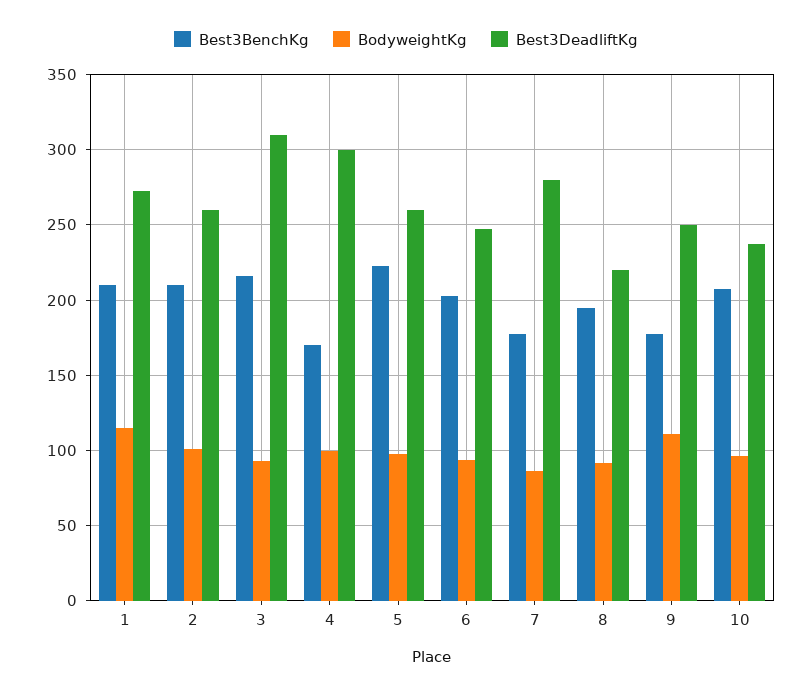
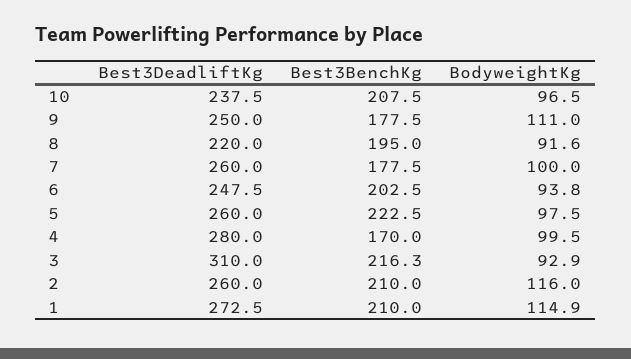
BodyweightKg, 2: 100 -> 116
Best3DeadliftKg, 4: 300 -> 280
BodyweightKg, 7: 85 -> 100
Best3DeadliftKg, 7: 280 -> 260

